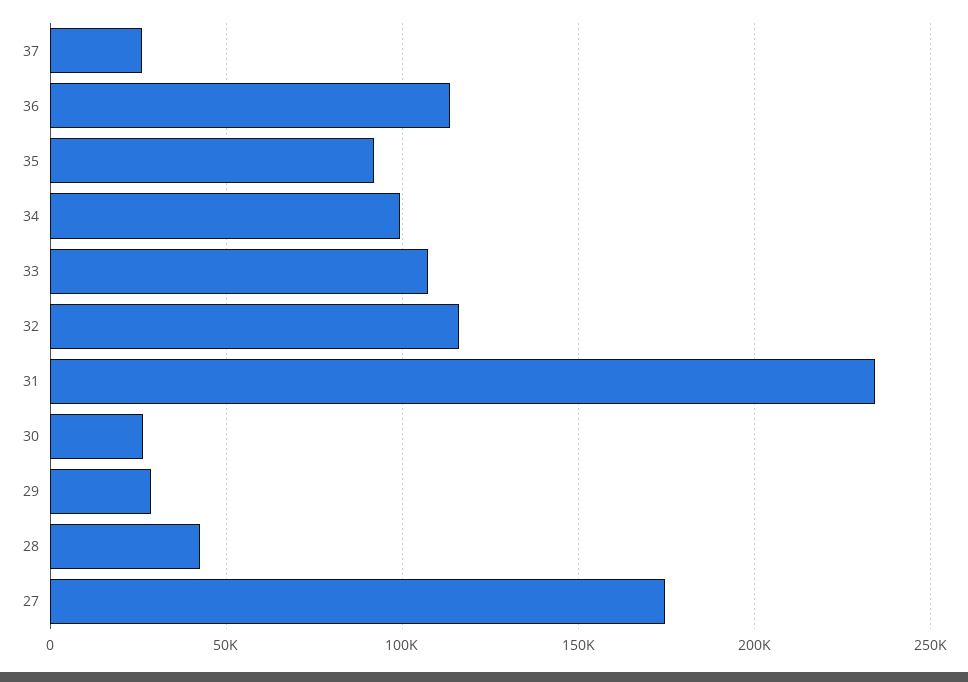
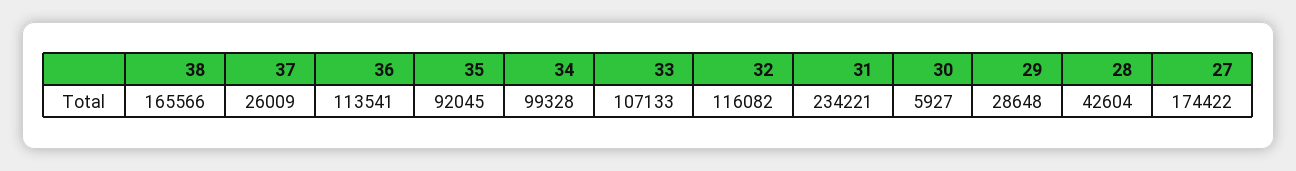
30: 25000 -> 5927
38: none -> 165566

